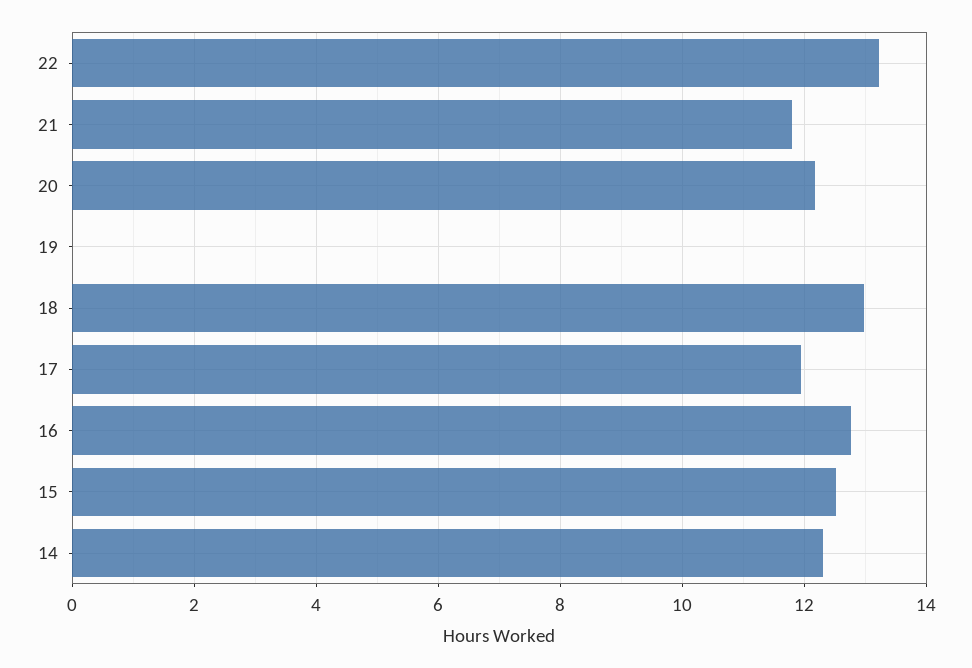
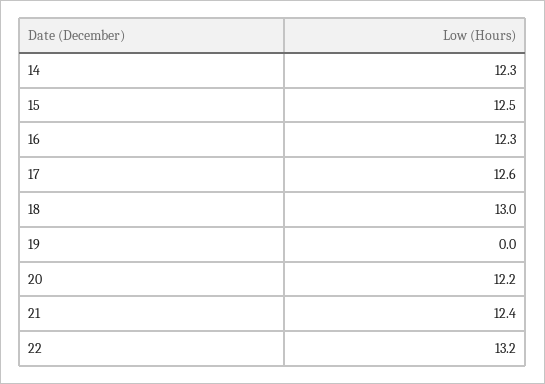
21: 11.8 -> 12.4
17: 12 -> 12.6
16: 12.8 -> 12.3

